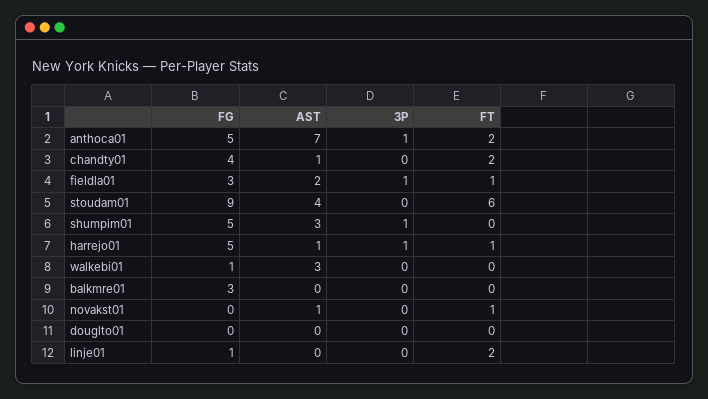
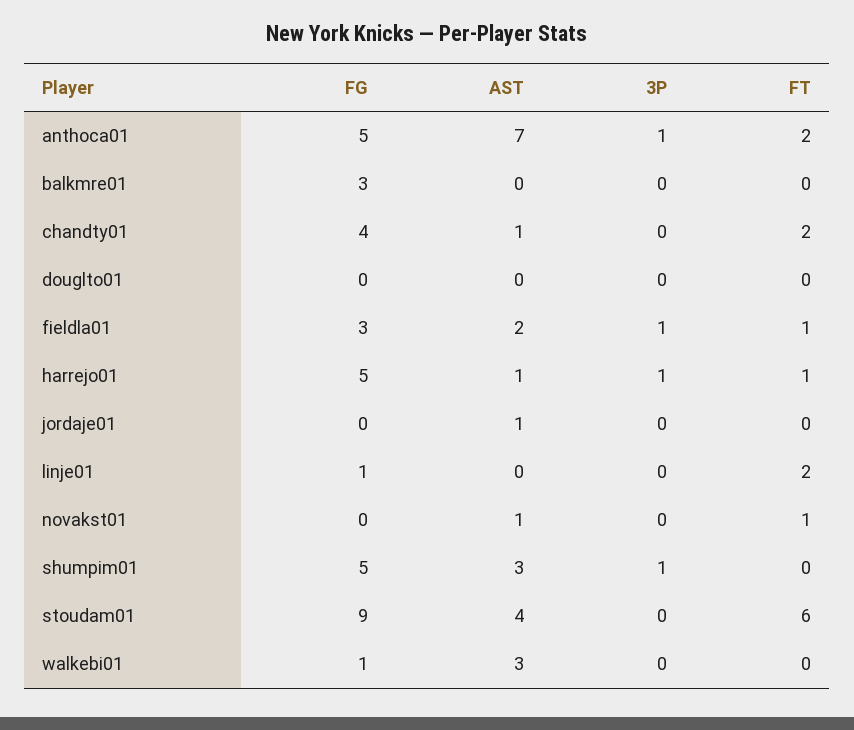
FG, jordaje01: none -> 0
AST, jordaje01: none -> 1
3P, jordaje01: none -> 0
FT, jordaje01: none -> 0

